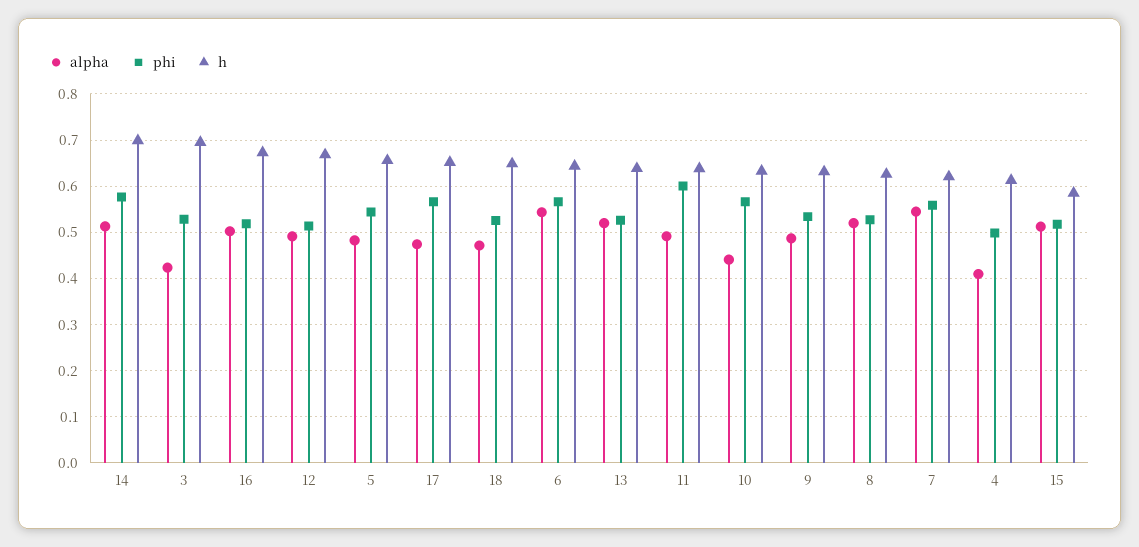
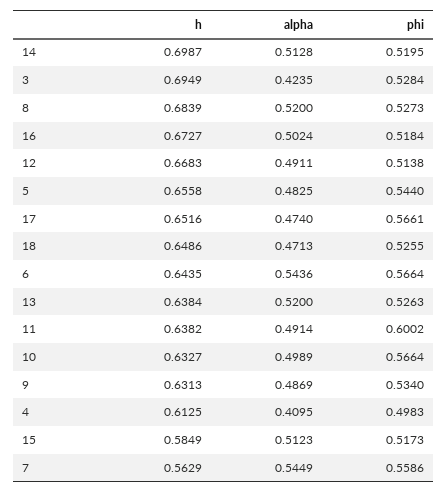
phi, 14: 0.58 -> 0.5195
alpha, 10: 0.44 -> 0.4989
h, 8: 0.62 -> 0.6839
h, 7: 0.62 -> 0.5629

